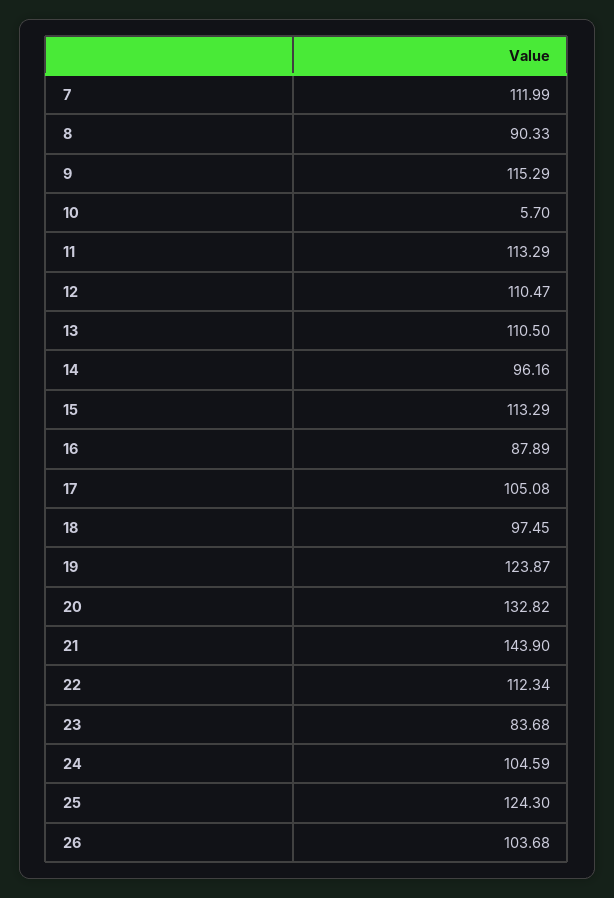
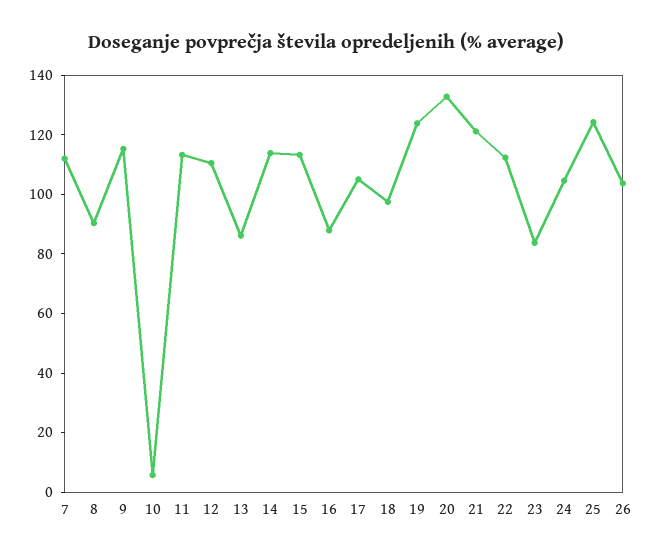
13: 110.5 -> 85
14: 96.16 -> 115
21: 143.9 -> 120

